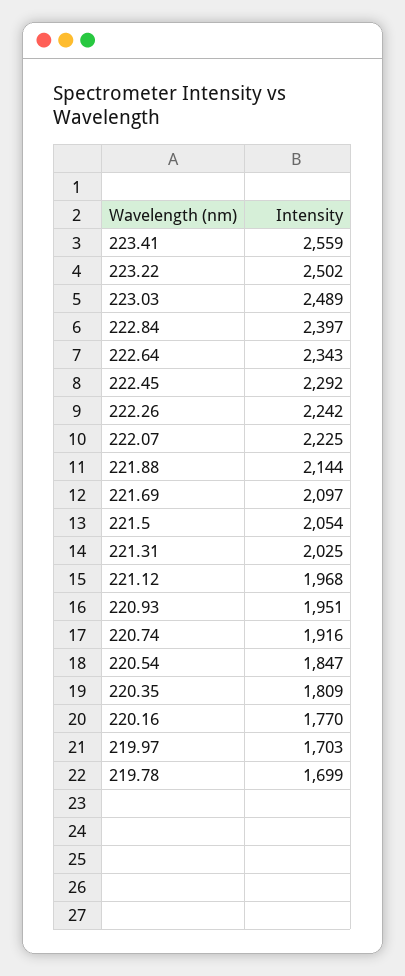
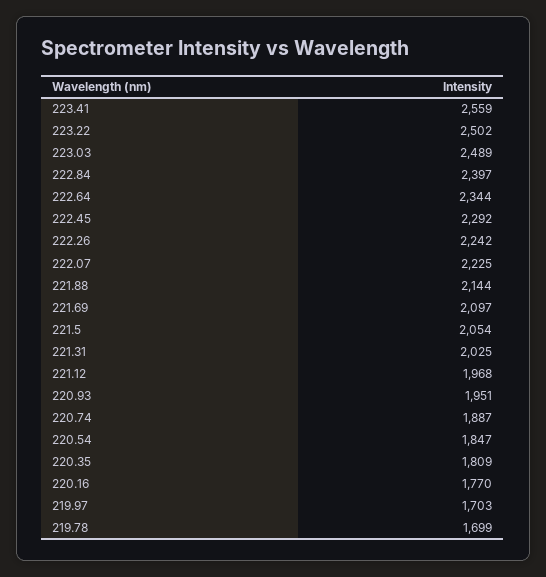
222.64: 2343 -> 2344
220.74: 1916 -> 1887

